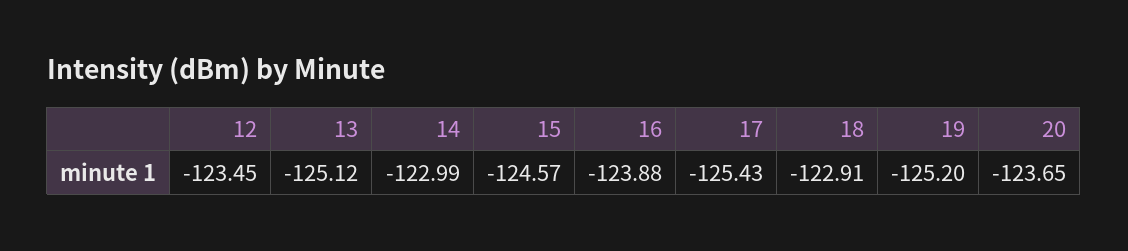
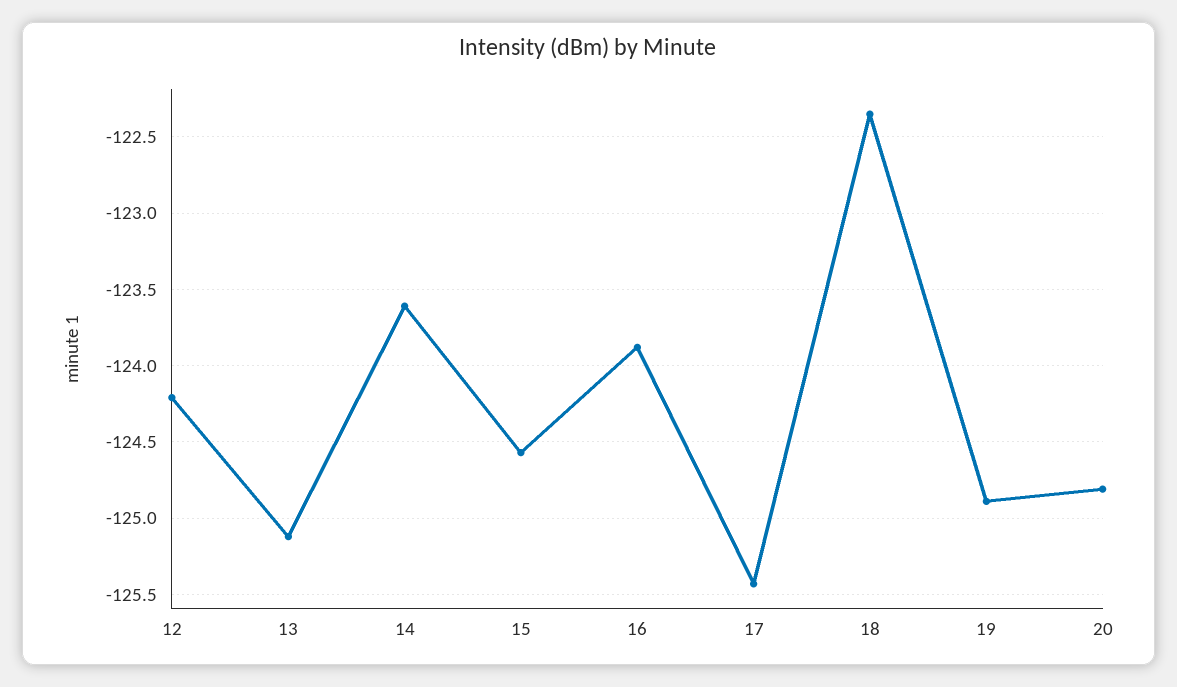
12: -123.45 -> -124.2
14: -122.99 -> -123.6
18: -122.91 -> -122.35
19: -125.2 -> -124.9
20: -123.65 -> -124.8

